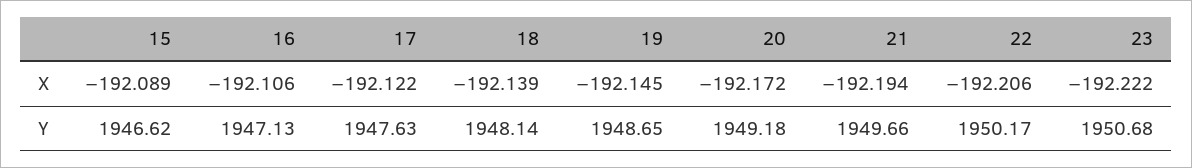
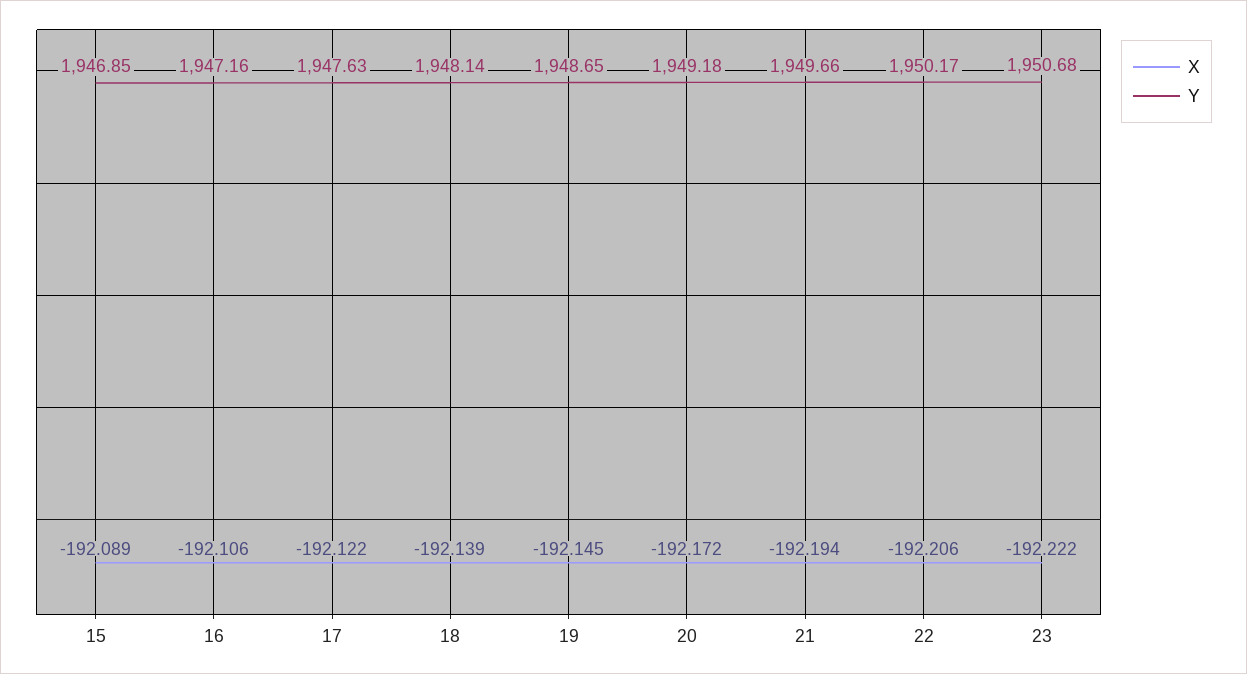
Y, 15: 1946.62 -> 1946.85
Y, 16: 1947.13 -> 1947.16

